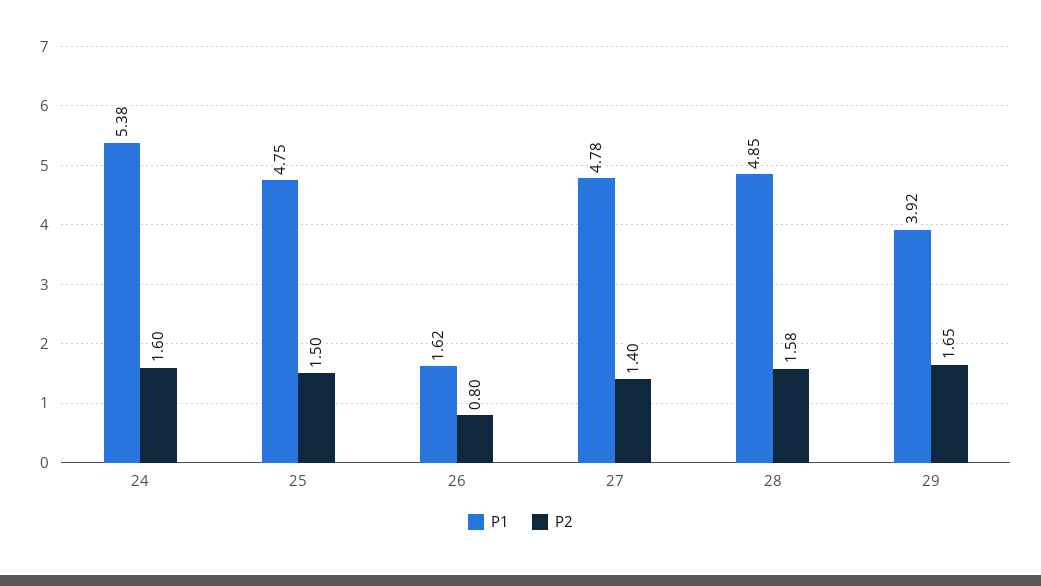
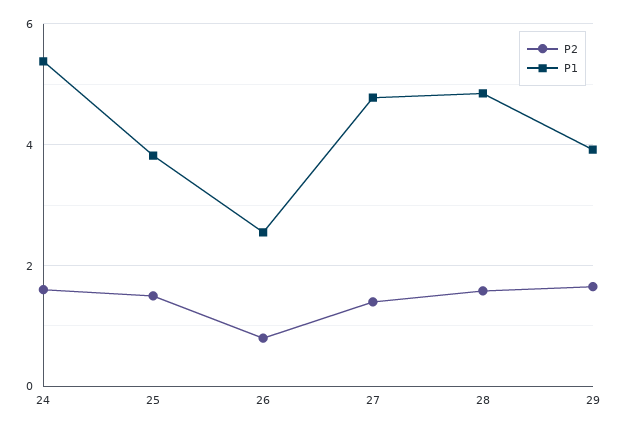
P1, 25: 4.75 -> 3.8
P1, 26: 1.62 -> 2.6

